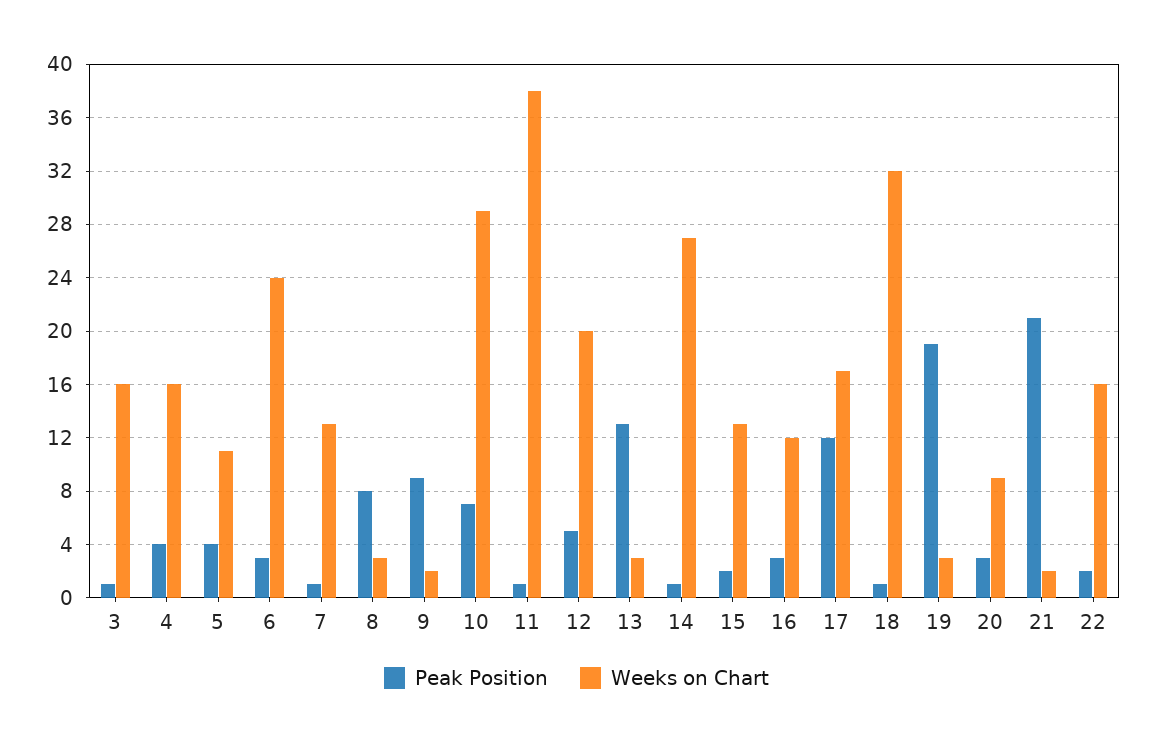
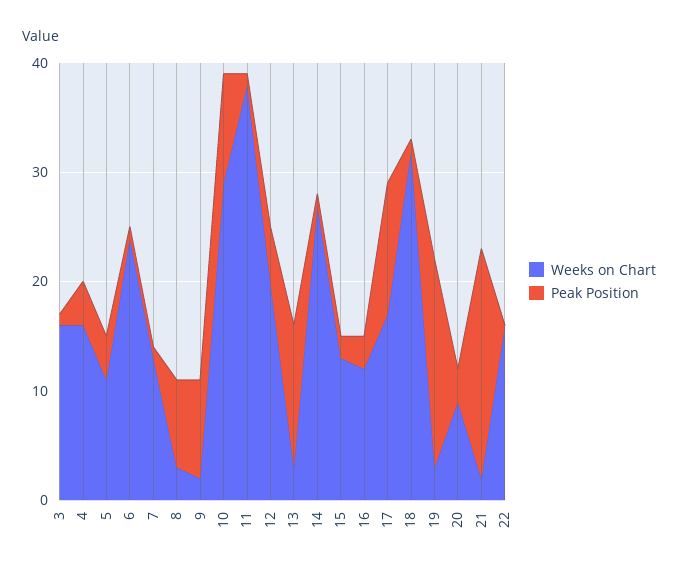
Peak Position, 6: 3 -> 1
Peak Position, 10: 7 -> 10
Peak Position, 22: 2 -> 0

